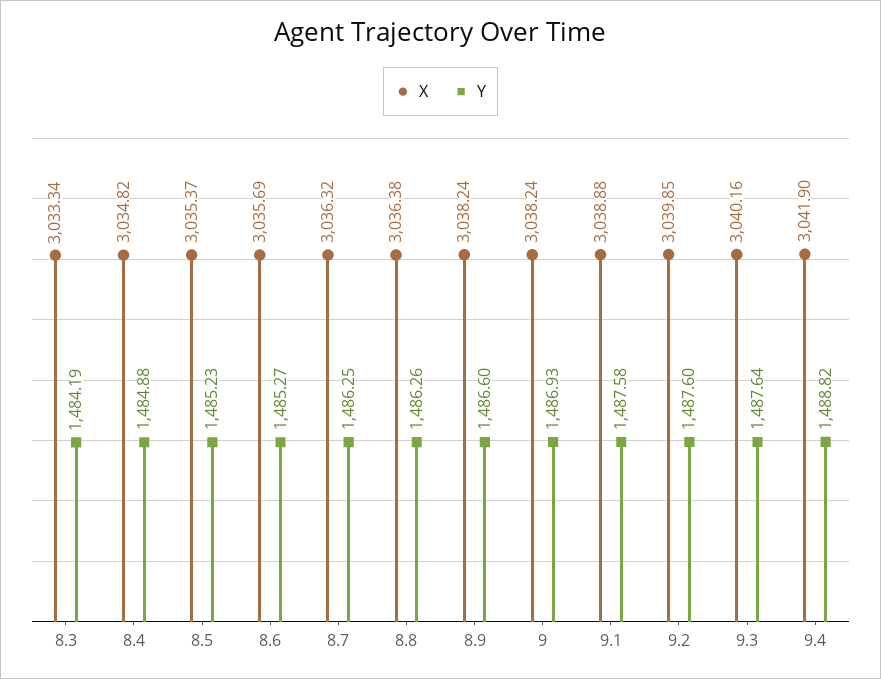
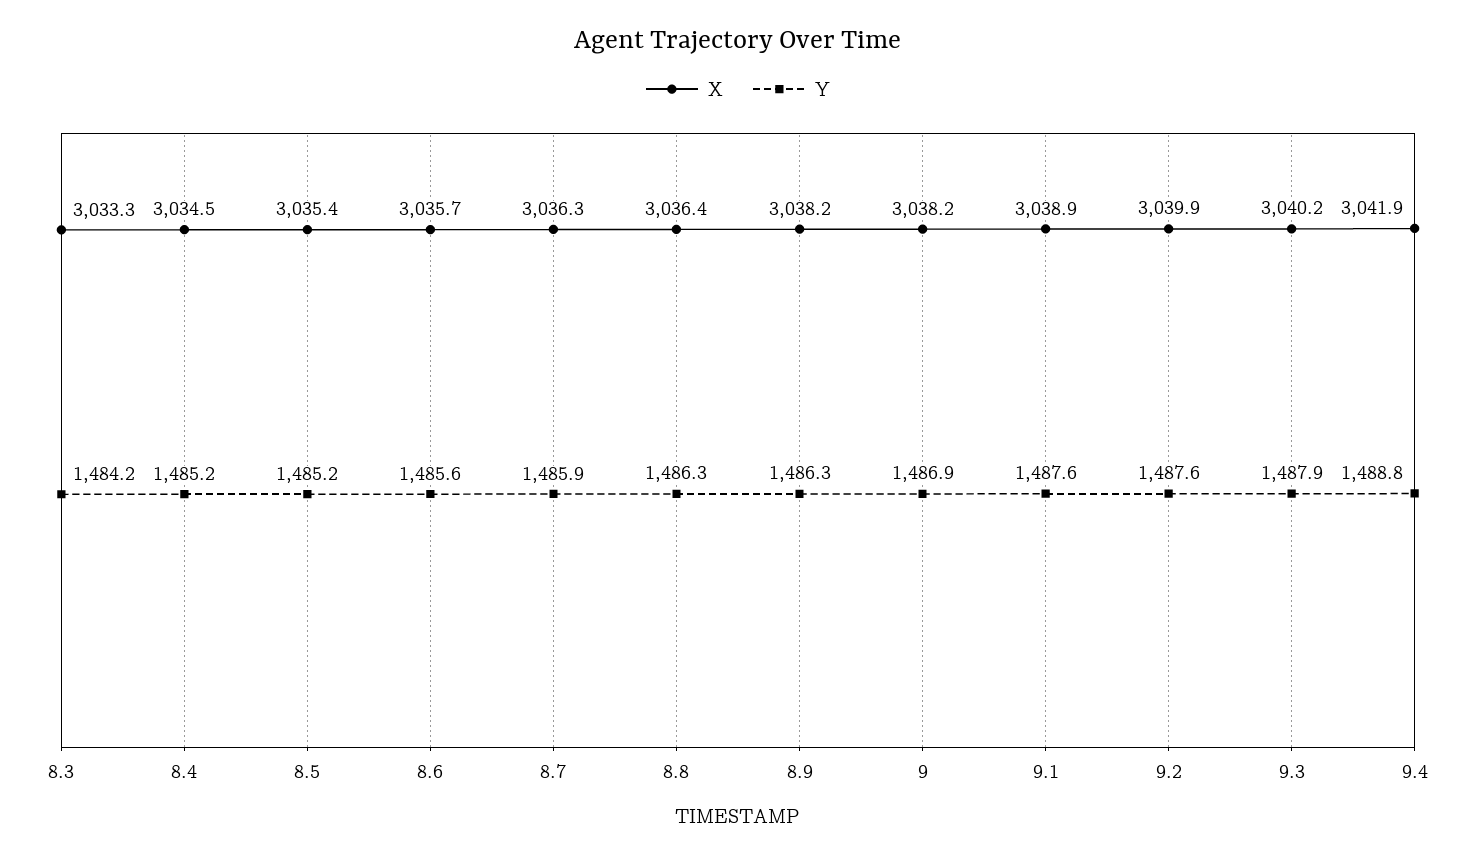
X, 8.4: 3034.82 -> 3034.5
Y, 8.4: 1484.88 -> 1485.2
Y, 8.6: 1485.27 -> 1485.6
Y, 8.7: 1486.25 -> 1485.9
Y, 8.9: 1486.6 -> 1486.3
Y, 9.3: 1487.64 -> 1487.9

